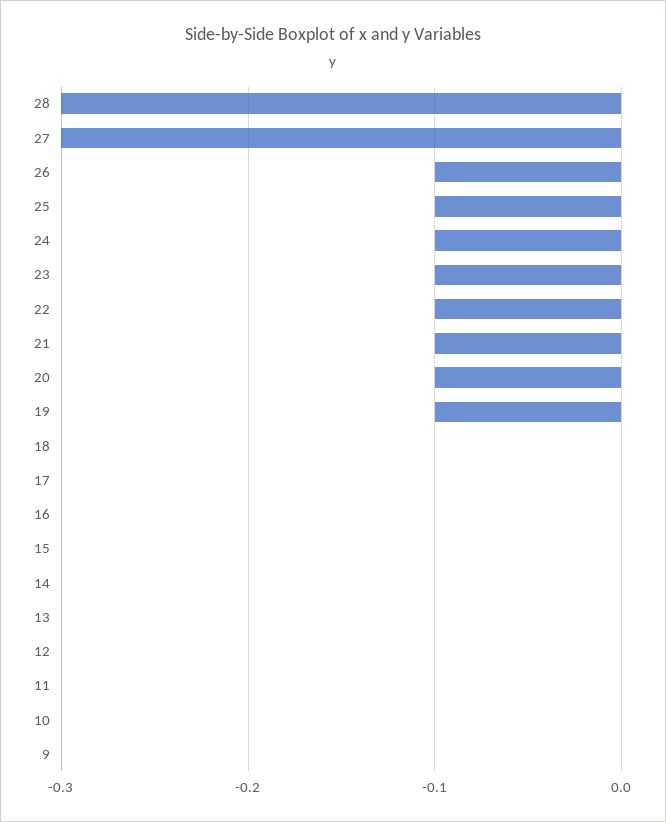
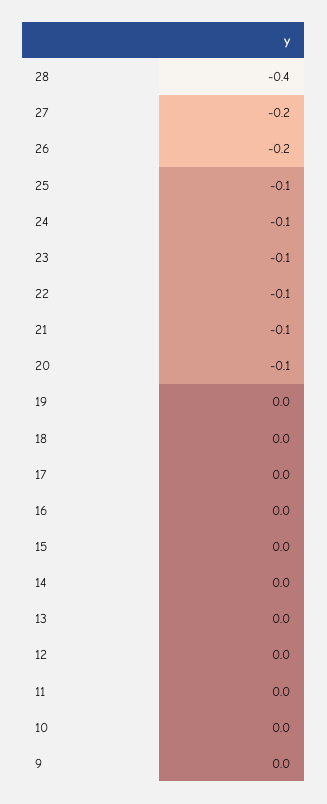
28: -0.3 -> -0.4
27: -0.3 -> -0.2
26: -0.1 -> -0.2
19: -0.1 -> 0

